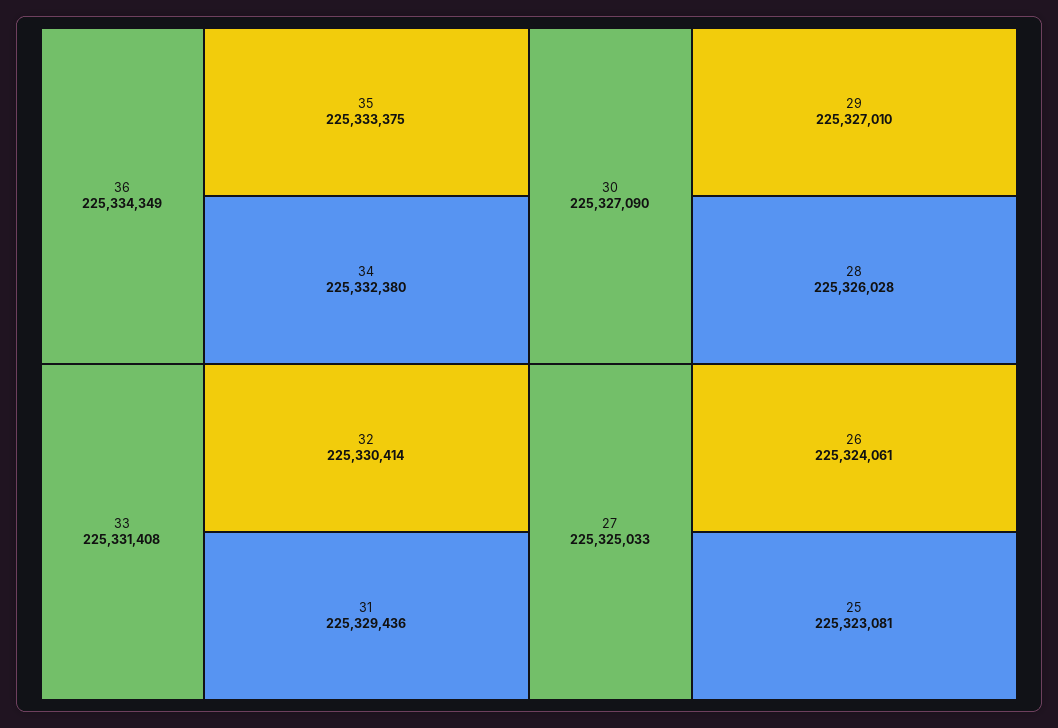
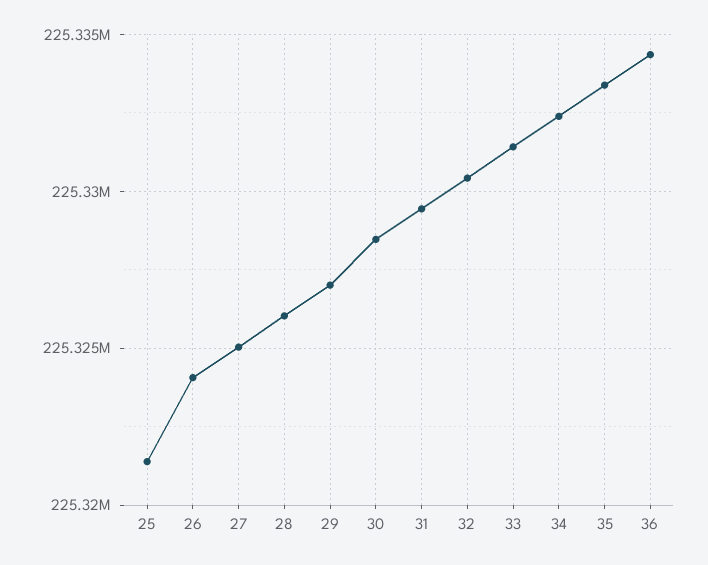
30: 225327090 -> 225328500
25: 225323081 -> 225321500

